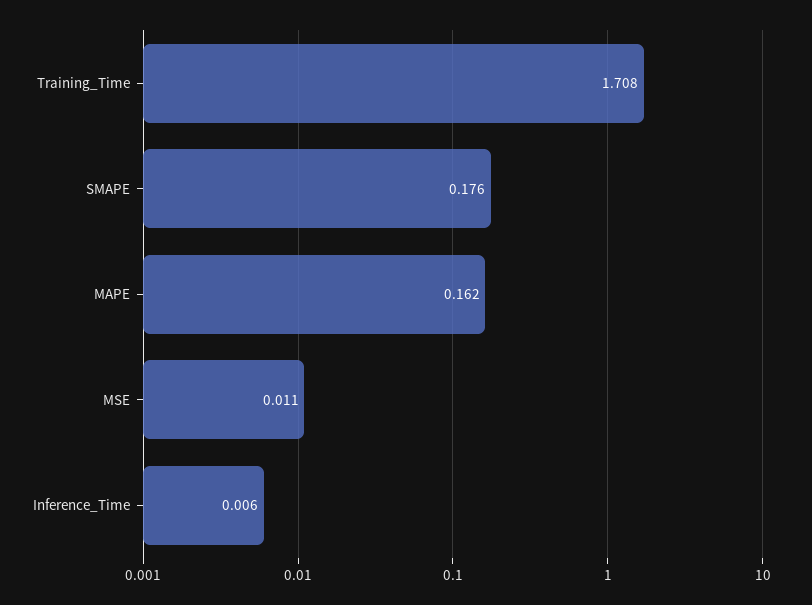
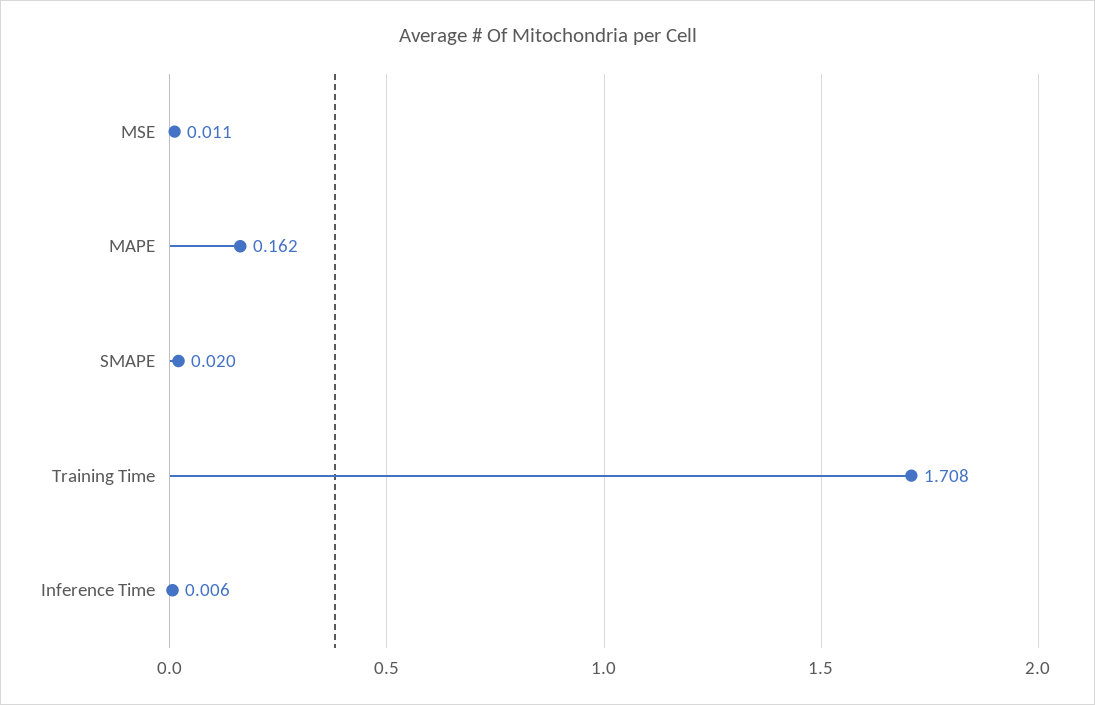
SMAPE: 0.176 -> 0.02

